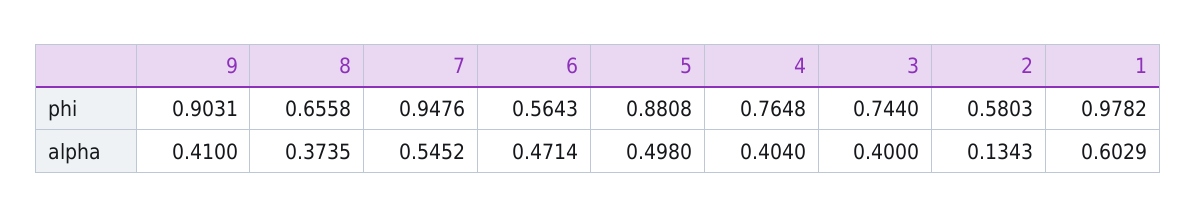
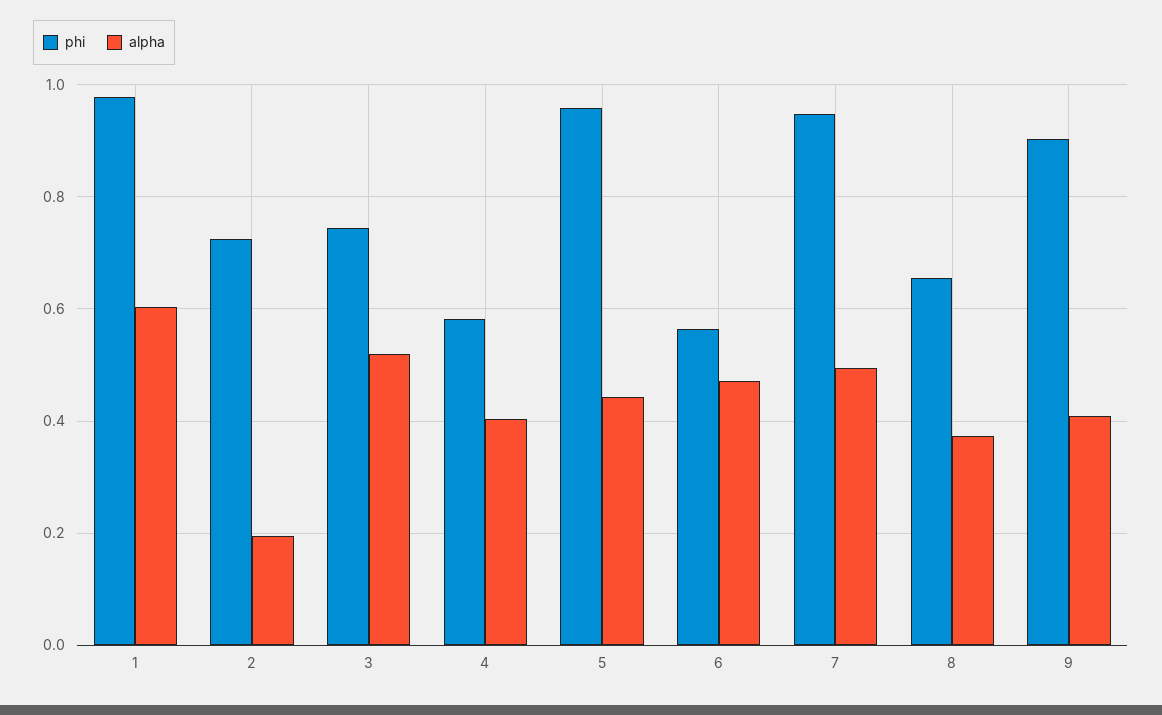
phi, 5: 0.8808 -> 0.96
phi, 4: 0.7648 -> 0.58
phi, 2: 0.5803 -> 0.72
alpha, 7: 0.5452 -> 0.5
alpha, 5: 0.498 -> 0.44
alpha, 3: 0.4 -> 0.52
alpha, 2: 0.1343 -> 0.2

